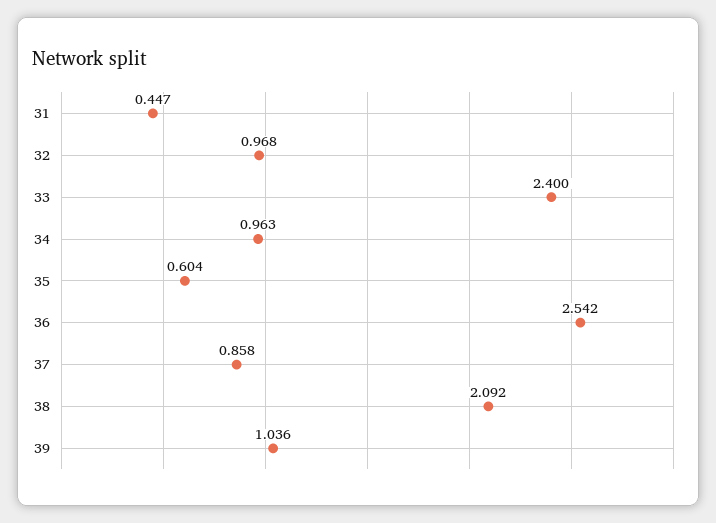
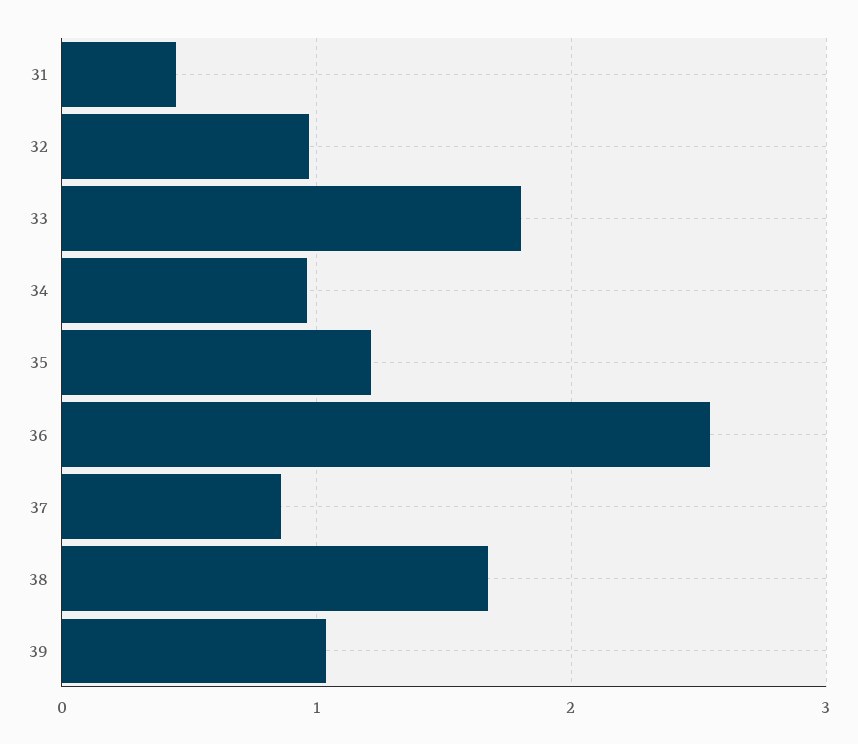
33: 2.4 -> 1.8
35: 0.604 -> 1.2
38: 2.092 -> 1.7

